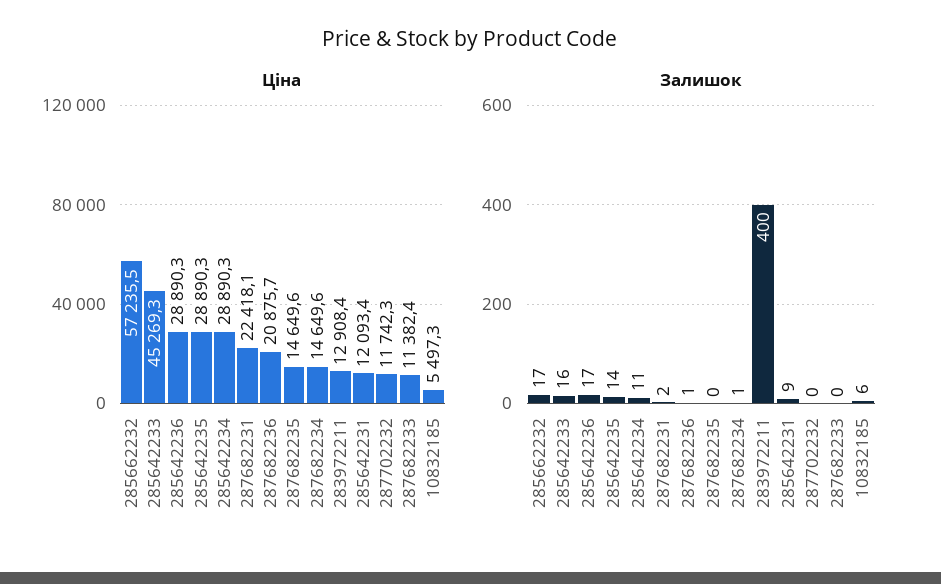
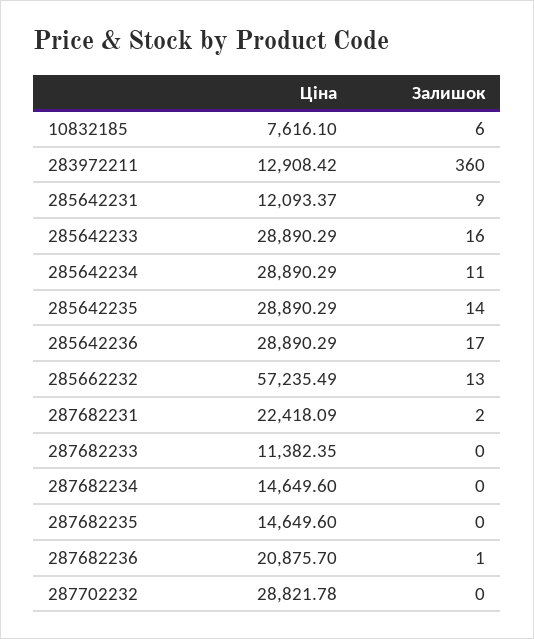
Ціна, 285642233: 45269.3 -> 28890.29
Ціна, 287702232: 11742.3 -> 28821.78
Ціна, 10832185: 5497.3 -> 7616.1
Залишок, 285662232: 17 -> 13
Залишок, 287682234: 1 -> 0
Залишок, 283972211: 400 -> 360

